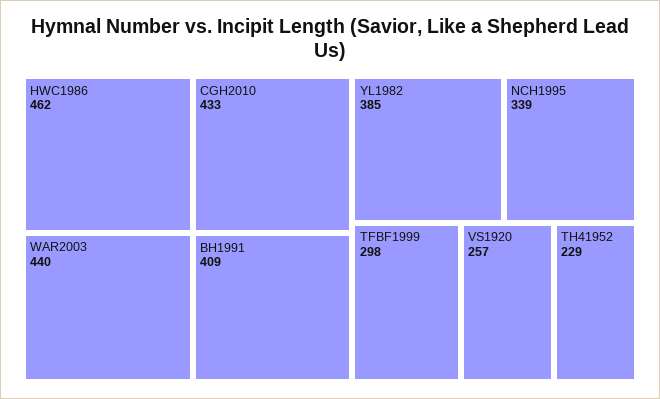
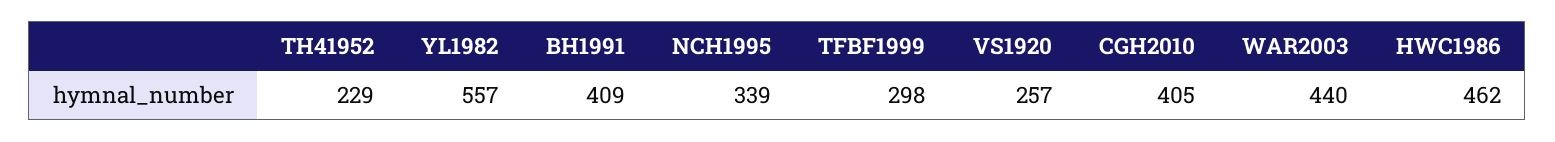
CGH2010: 433 -> 405
YL1982: 385 -> 557

